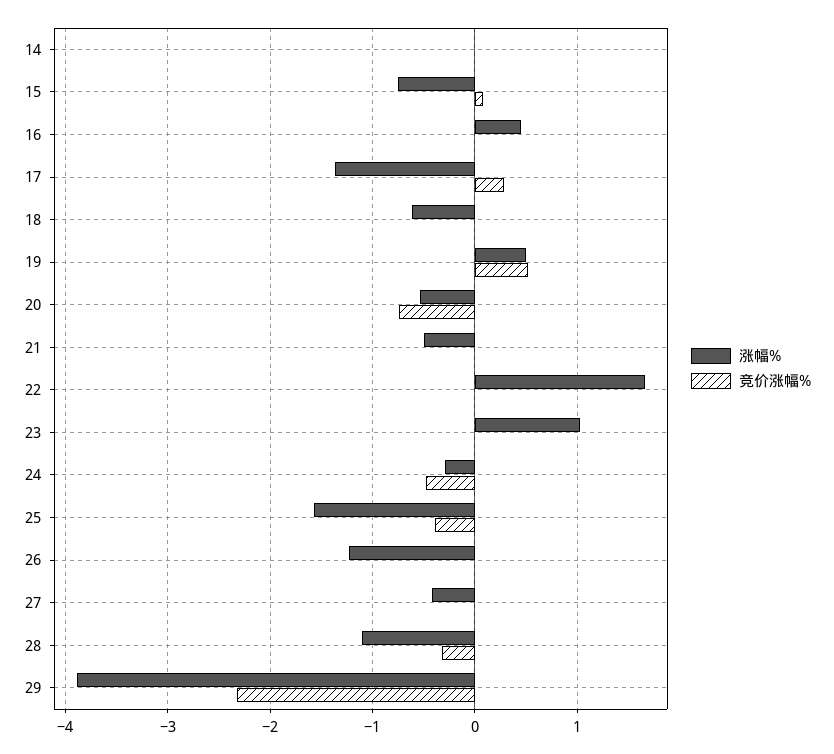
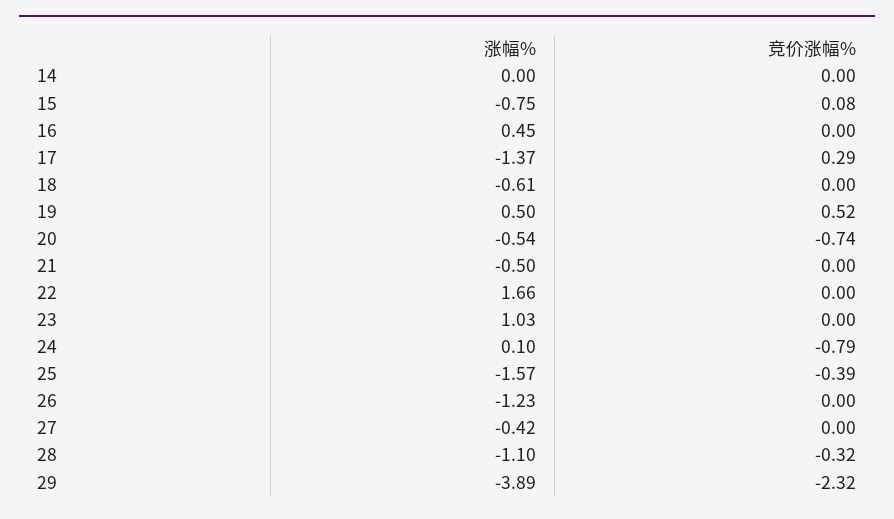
涨幅%, 24: -0.3 -> 0.1
竞价涨幅%, 24: -0.5 -> -0.79

